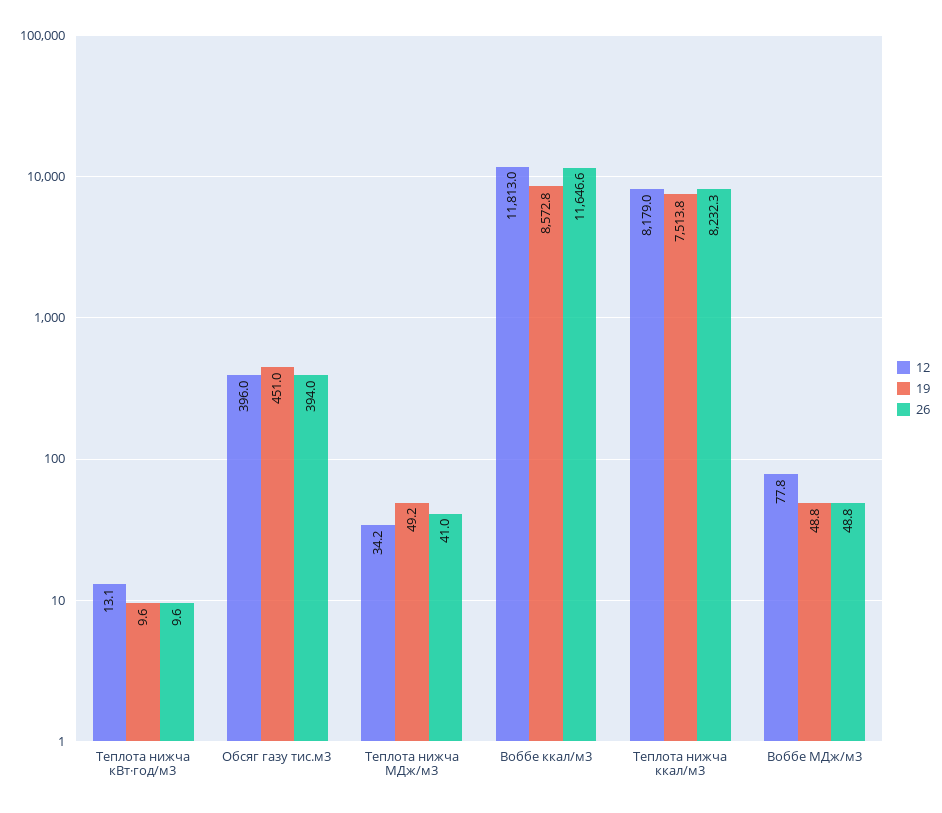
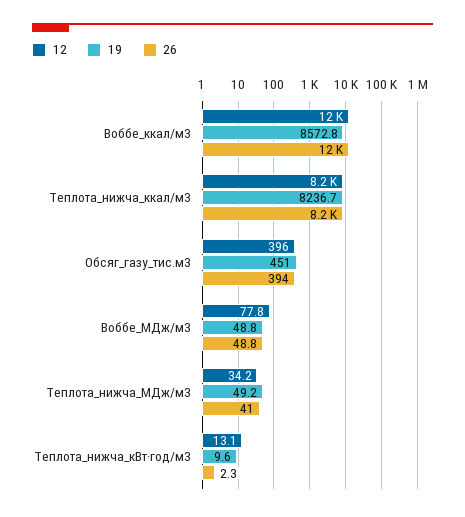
26, Теплота нижча кВт·год/м3: 9.6 -> 2.3
19, Теплота нижча ккал/м3: 7513.8 -> 8236.7

